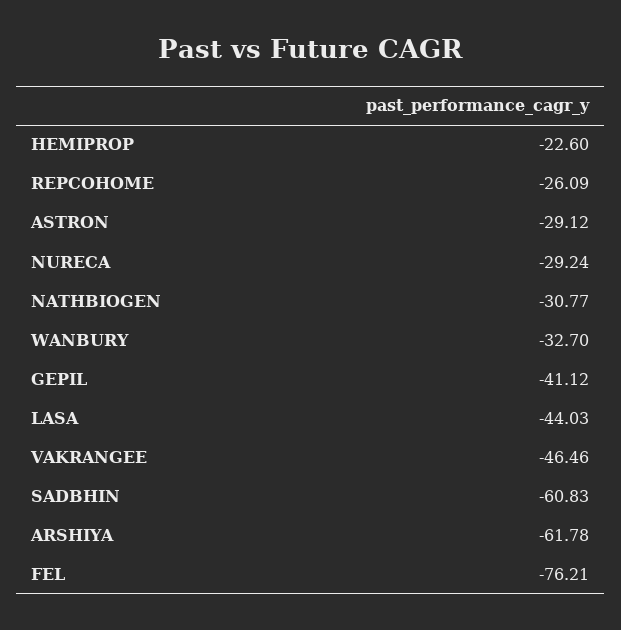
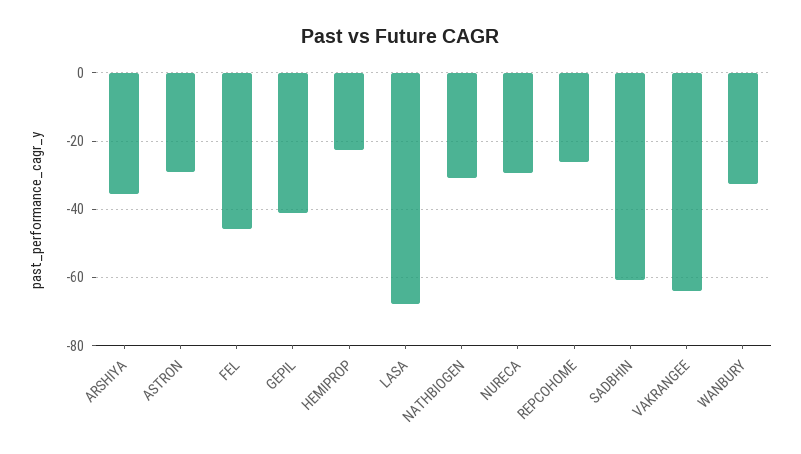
LASA: -44.03 -> -68
VAKRANGEE: -46.46 -> -64
ARSHIYA: -61.78 -> -36
FEL: -76.21 -> -46

